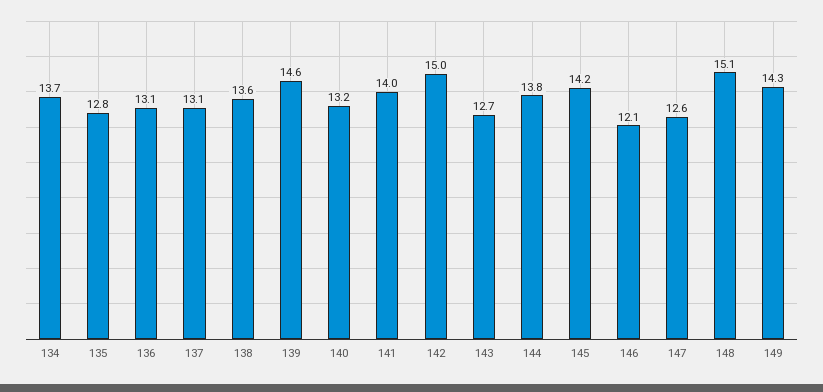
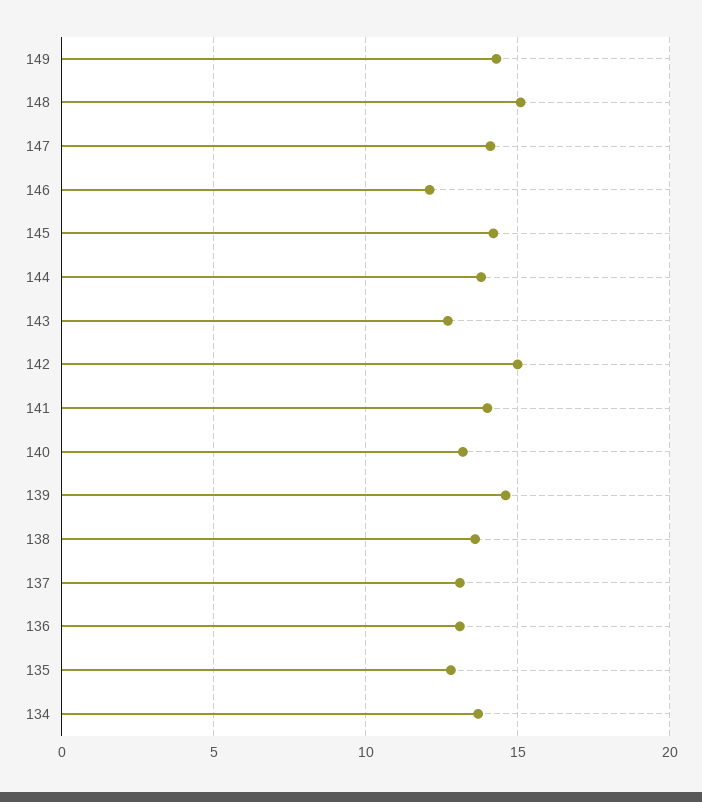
147: 12.6 -> 14

